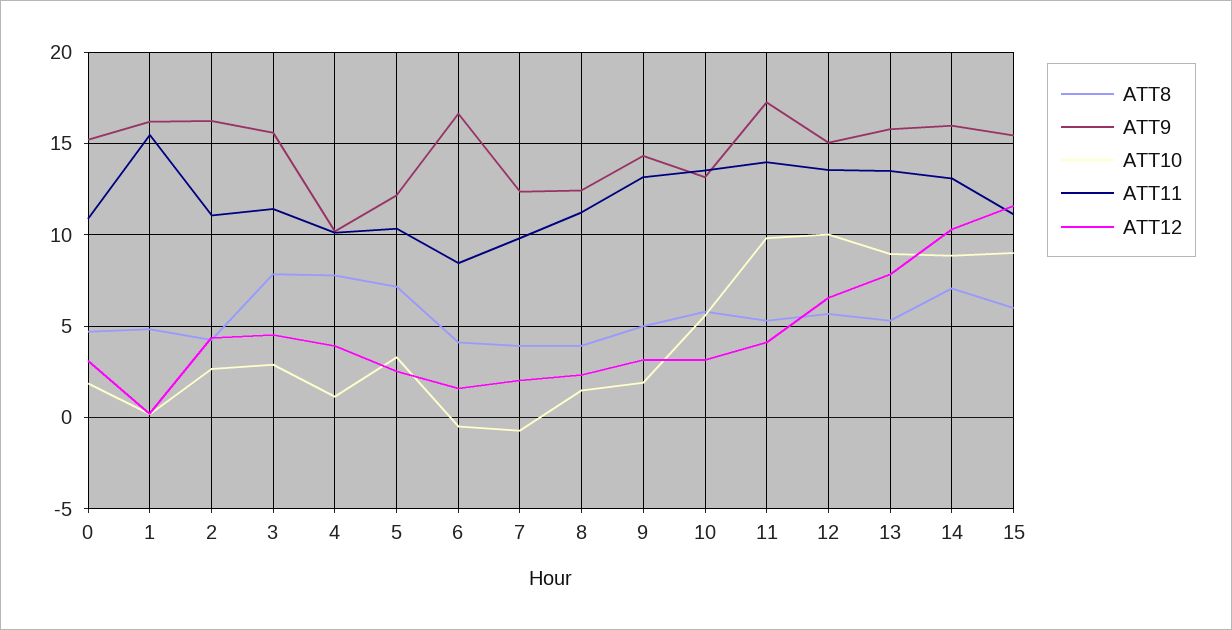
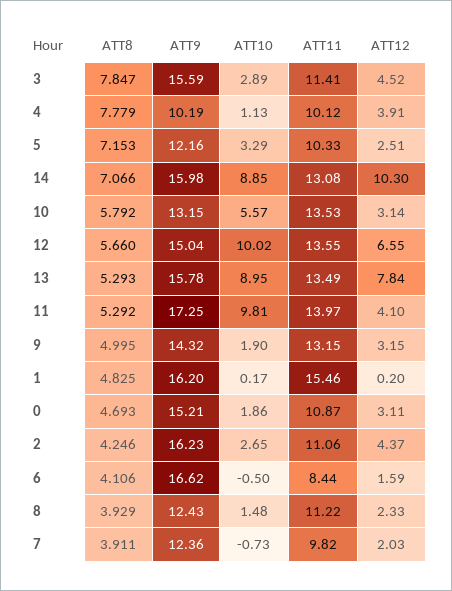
ATT8, 15: 6 -> none
ATT9, 15: 15.5 -> none
ATT10, 15: 9 -> none
ATT11, 15: 11 -> none
ATT12, 15: 11.5 -> none

